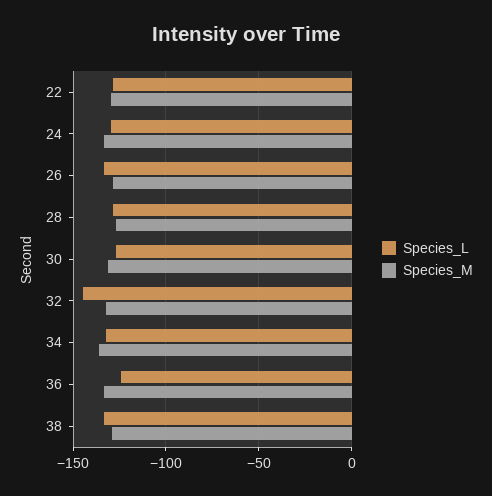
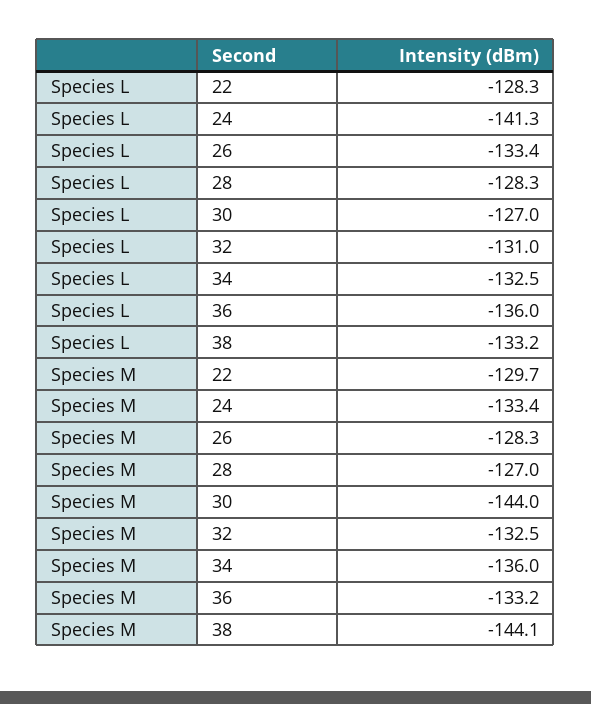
Species_L, 24: -130 -> -141.3
Species_M, 30: -130 -> -144
Species_L, 32: -145 -> -131
Species_L, 36: -125 -> -136
Species_M, 38: -130 -> -144.1

